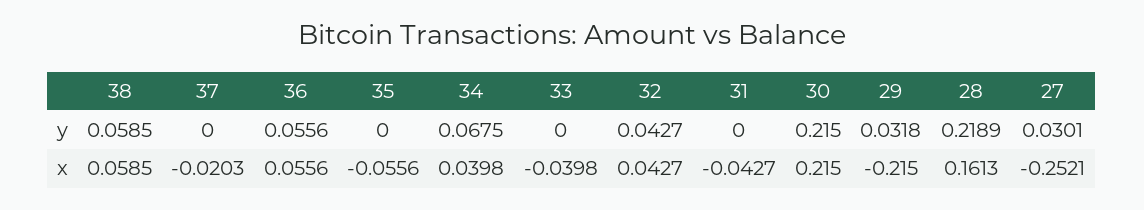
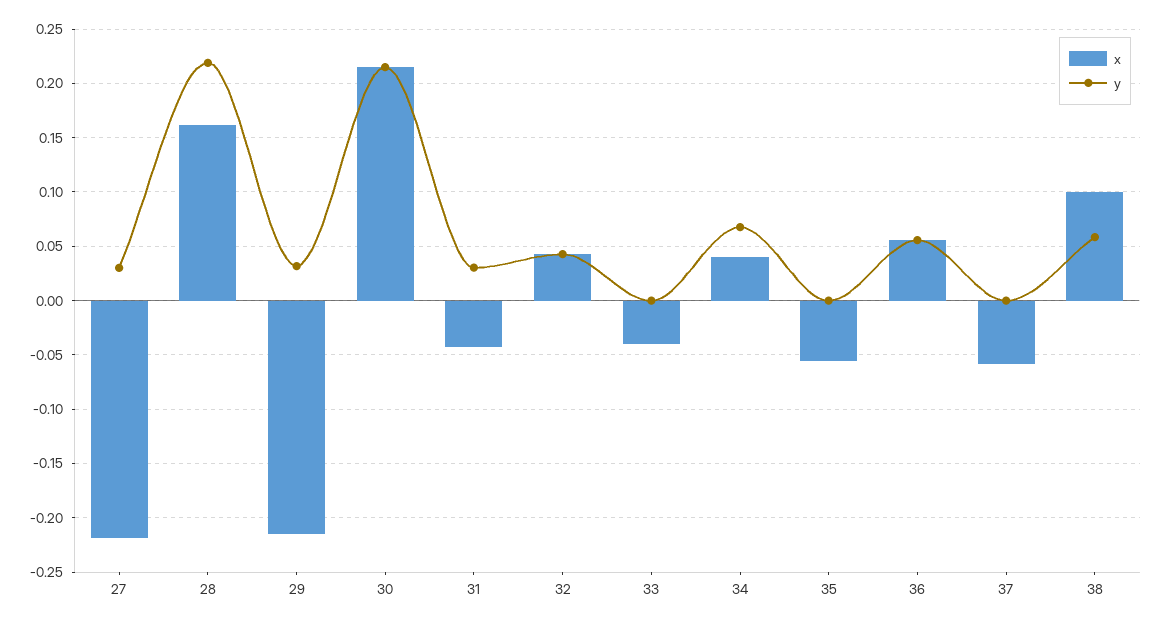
y, 31: 0 -> 0.03
x, 38: 0.0585 -> 0.1
x, 37: -0.0203 -> -0.06
x, 27: -0.2521 -> -0.22

